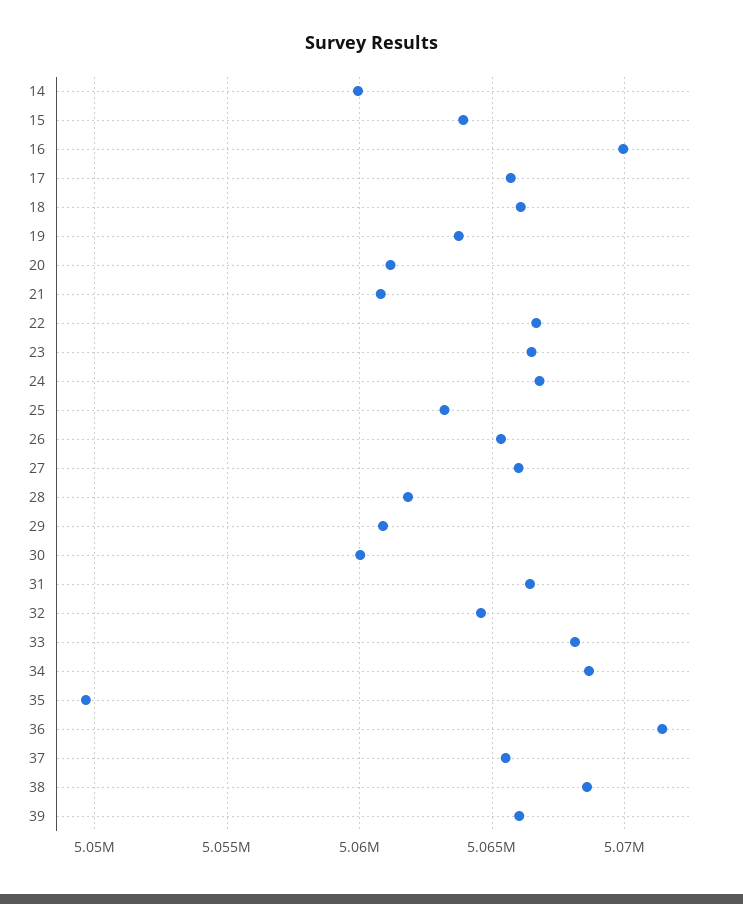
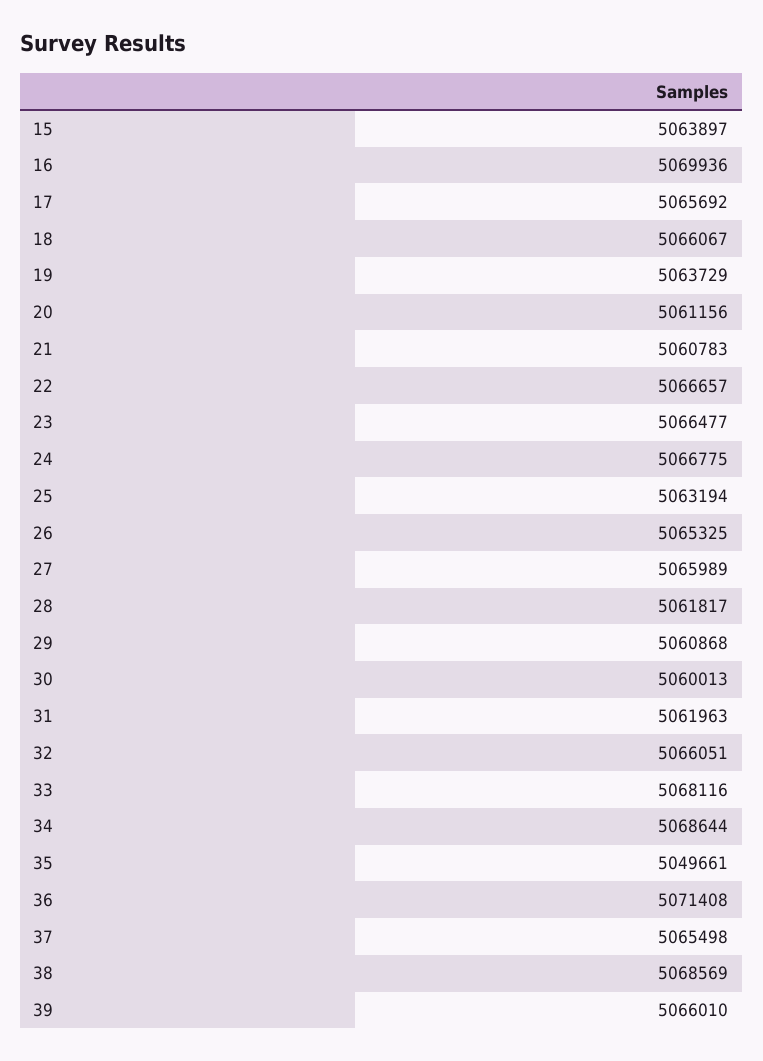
14: 5060000 -> none
31: 5066500 -> 5061963
32: 5064500 -> 5066051

